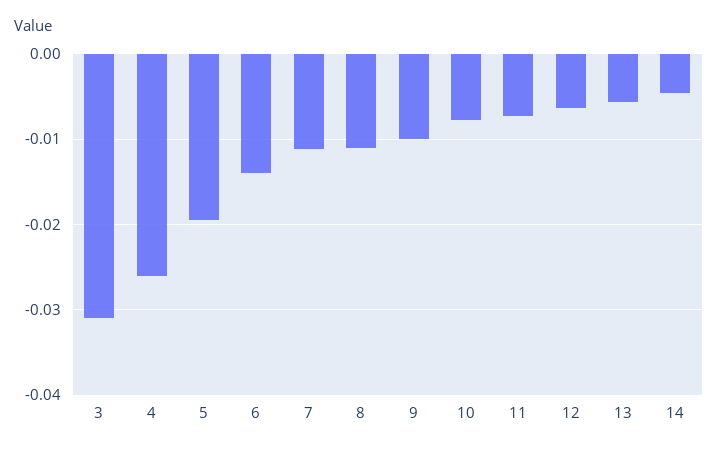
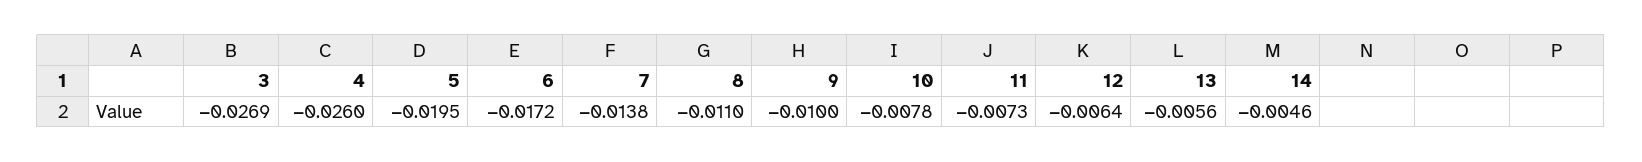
3: -0.031 -> -0.0269
6: -0.014 -> -0.0172
7: -0.011 -> -0.0138

